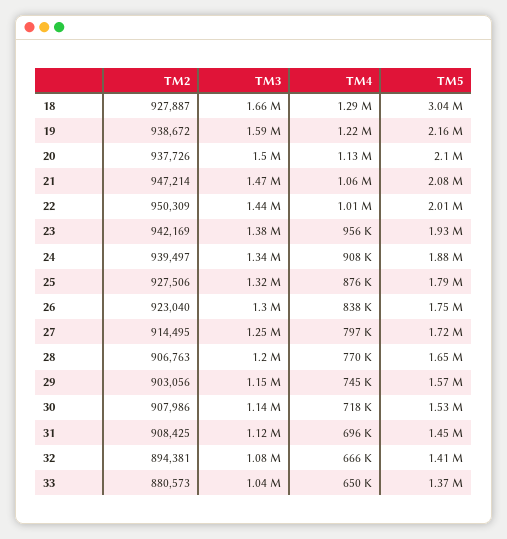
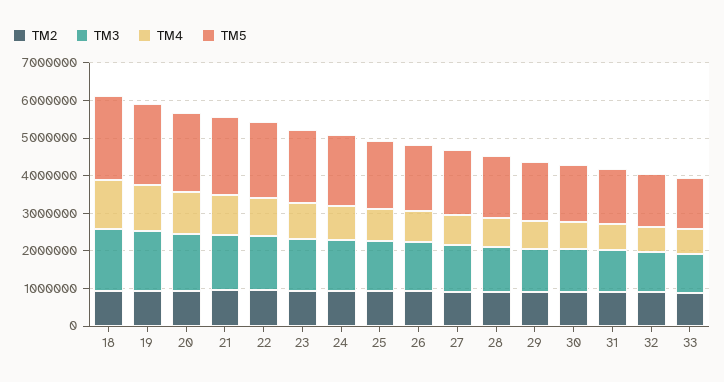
TM5, 18: 3040000 -> 2250000

